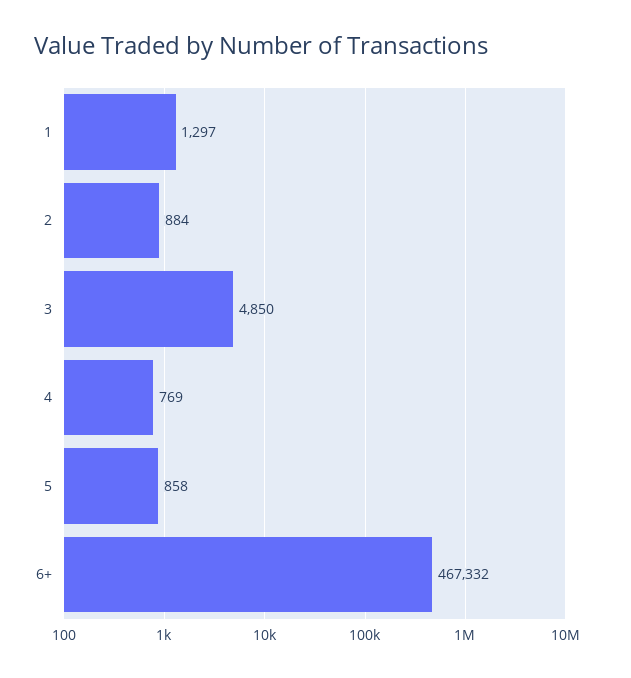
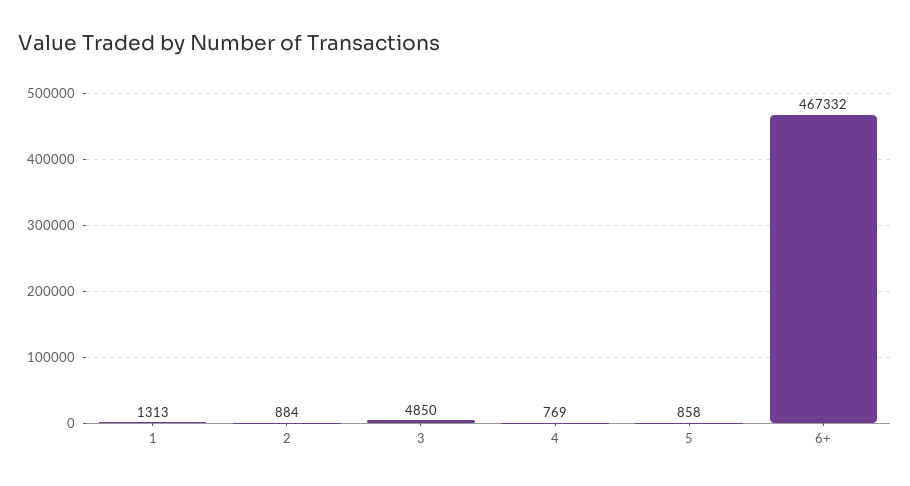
1: 1297 -> 1313

